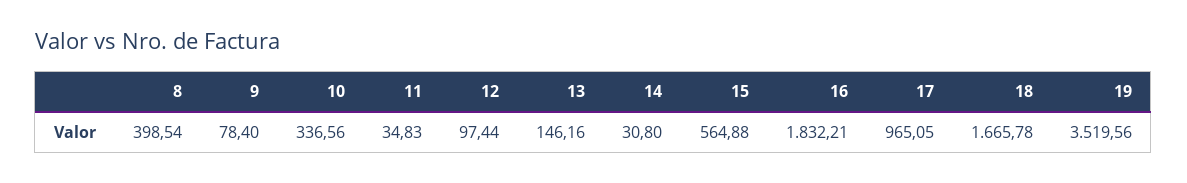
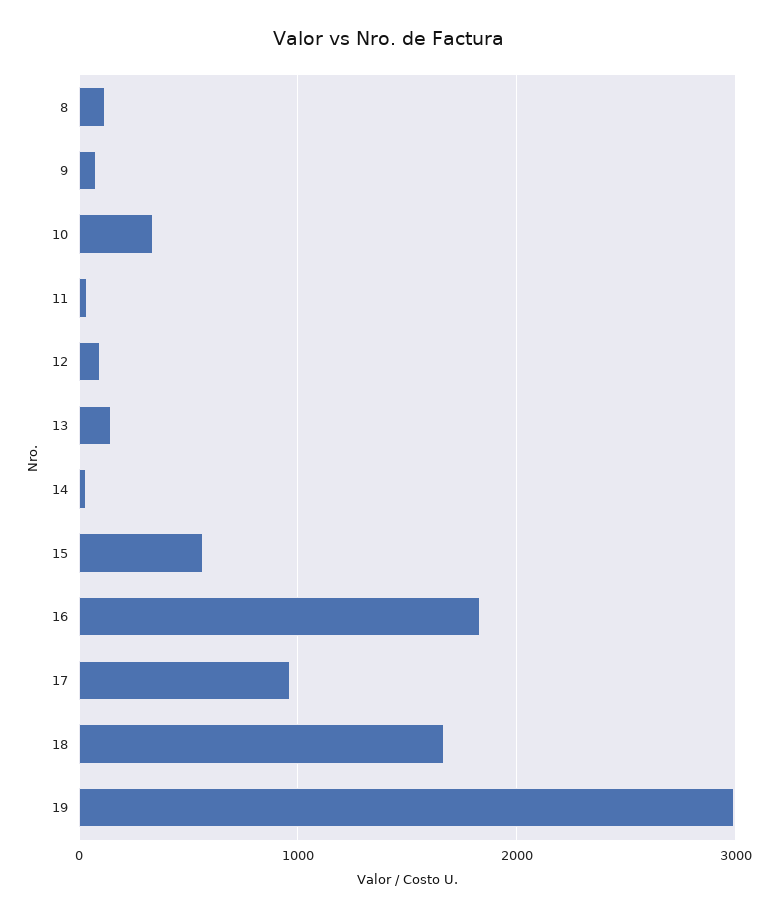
8: 398.54 -> 100
19: 3519.56 -> 3000

